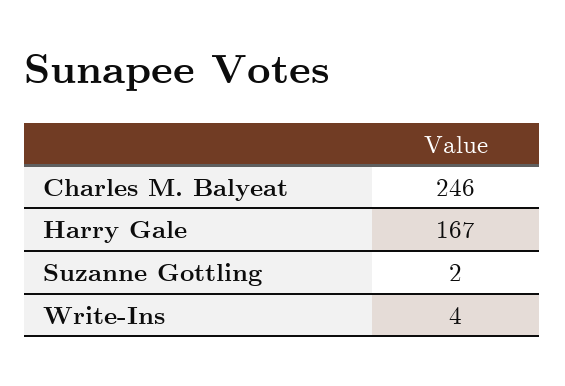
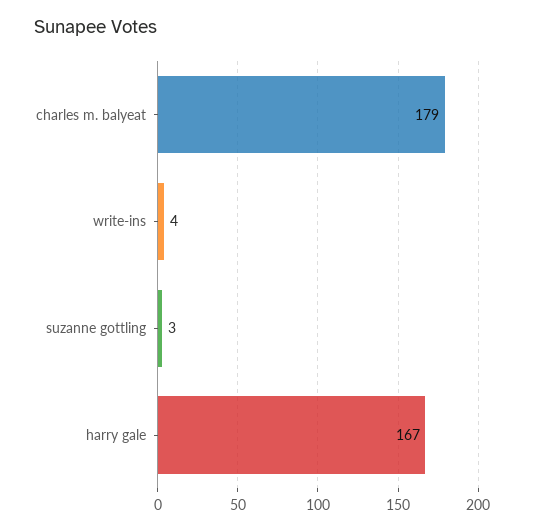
Charles M. Balyeat: 246 -> 179
Suzanne Gottling: 2 -> 3

